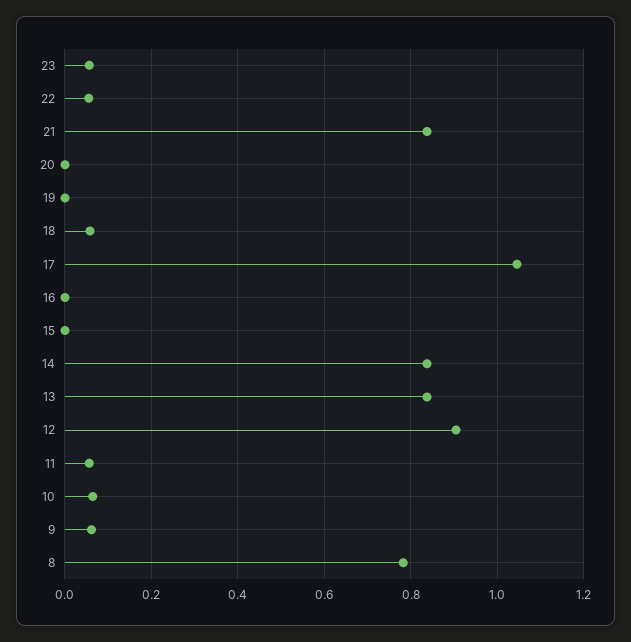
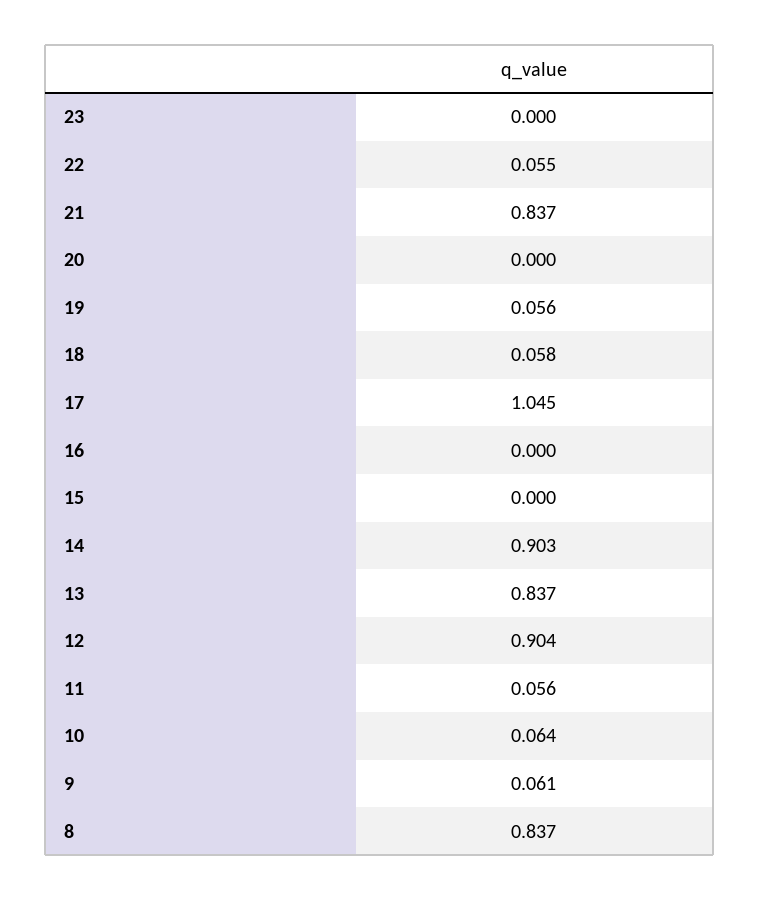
23: 0.06 -> 0
19: 0 -> 0.056
14: 0.84 -> 0.903
8: 0.78 -> 0.837

